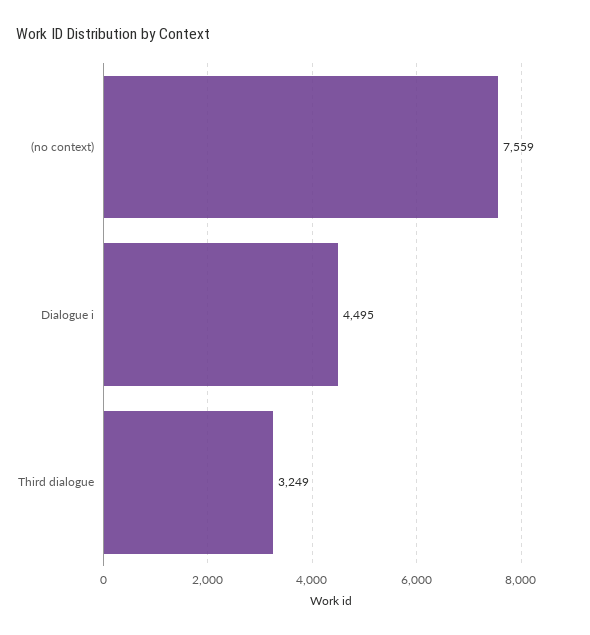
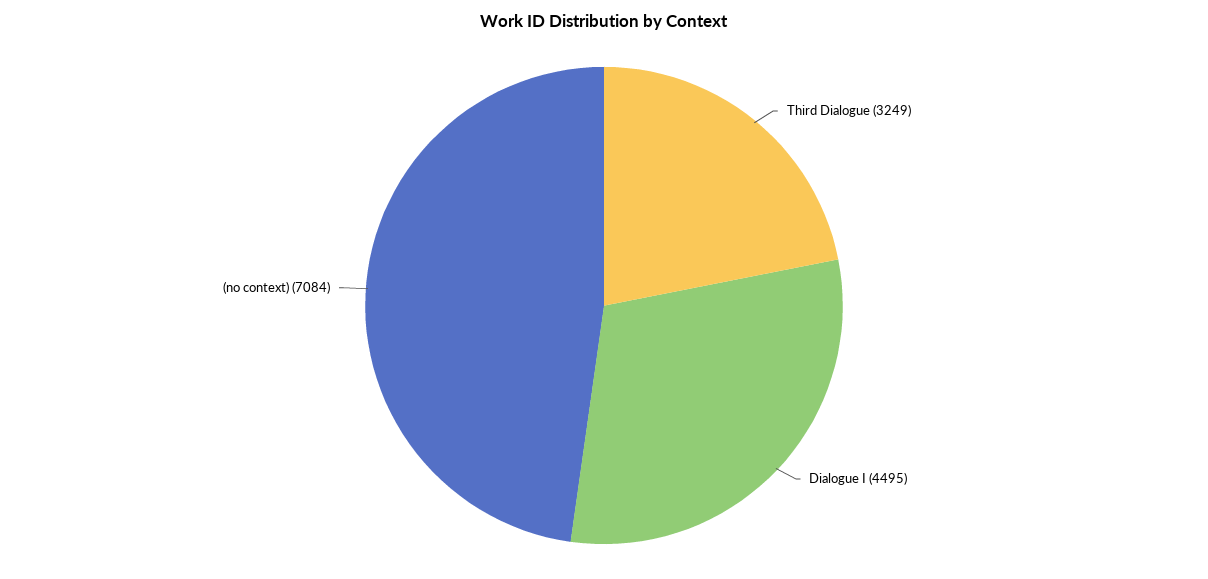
(no context): 7559 -> 7084

